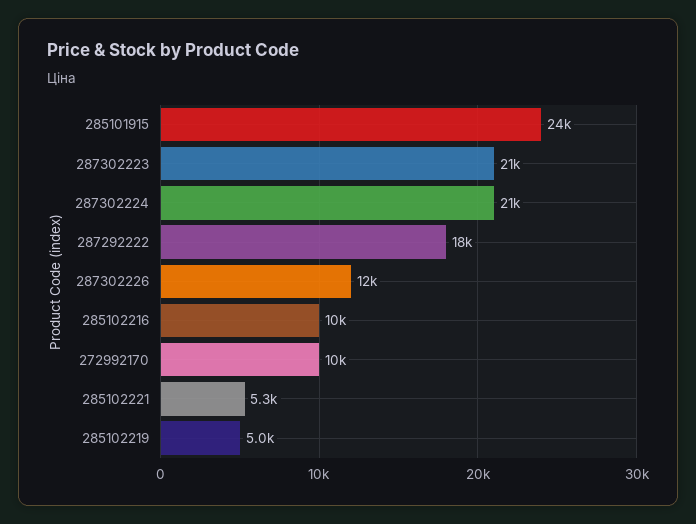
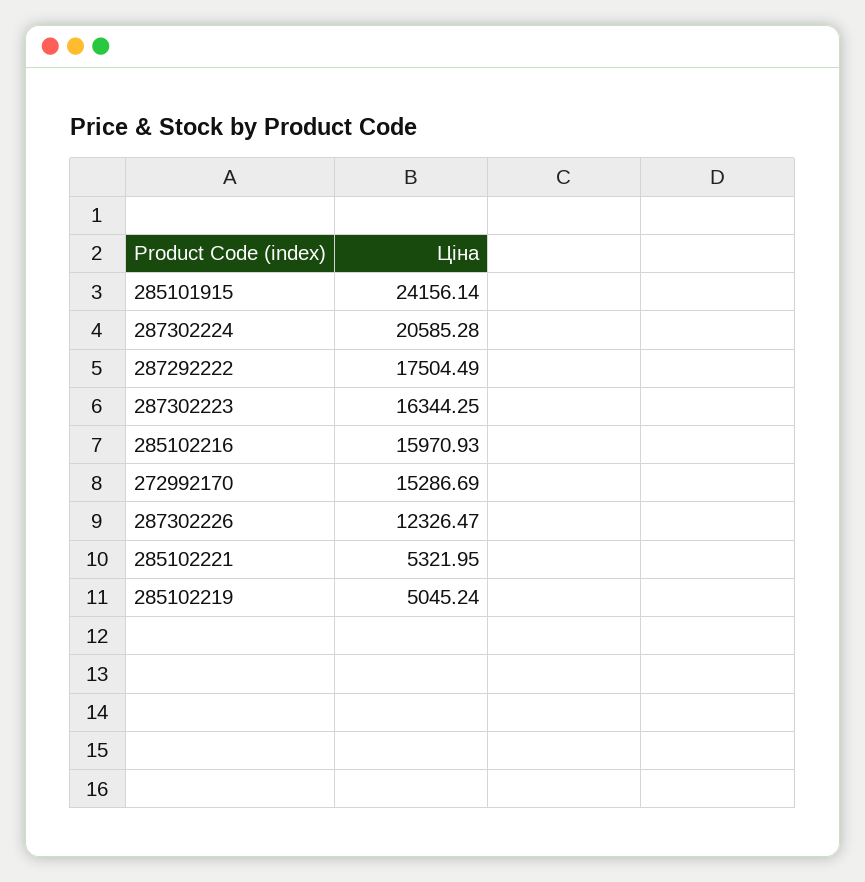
287302223: 21000 -> 16344.25
285102216: 10000 -> 15970.93
272992170: 10000 -> 15286.69

